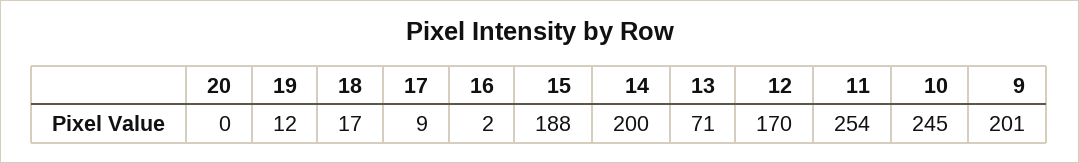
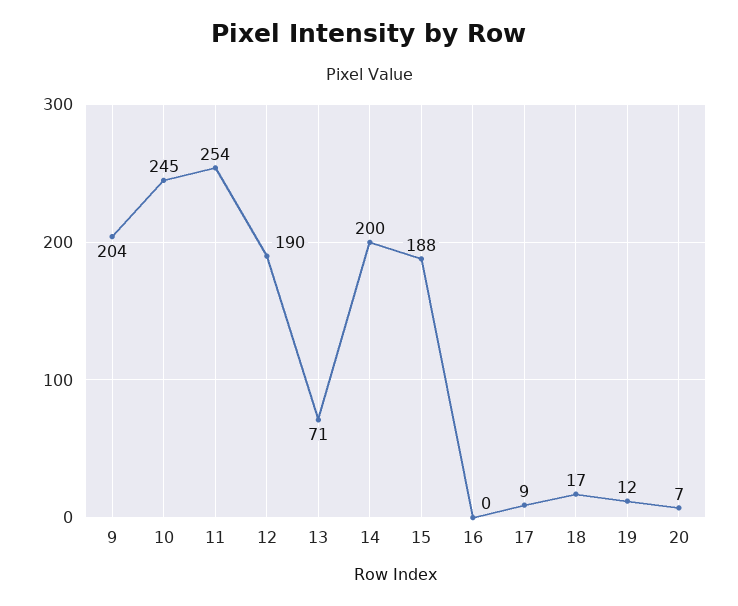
20: 0 -> 7
16: 2 -> 0
12: 170 -> 190
9: 201 -> 204

